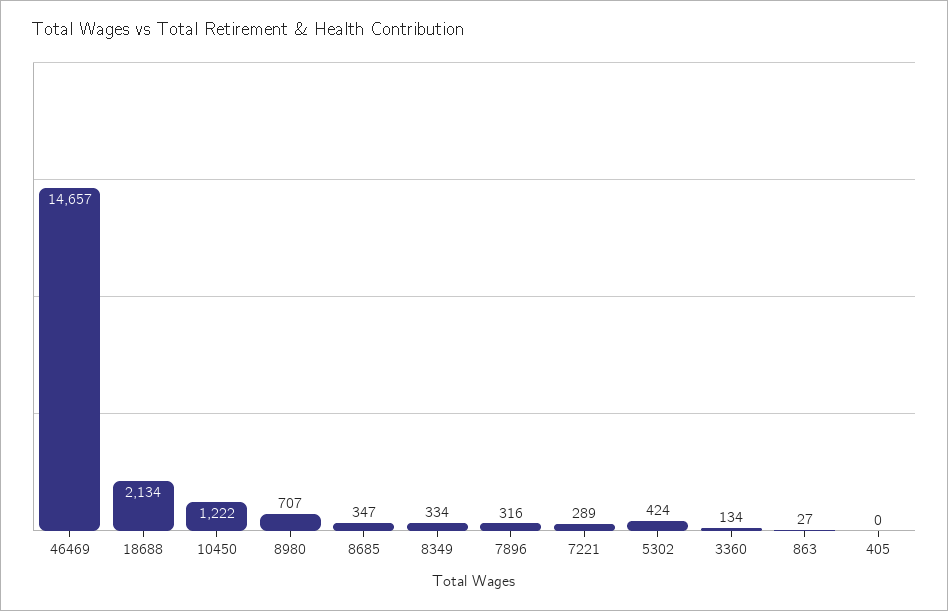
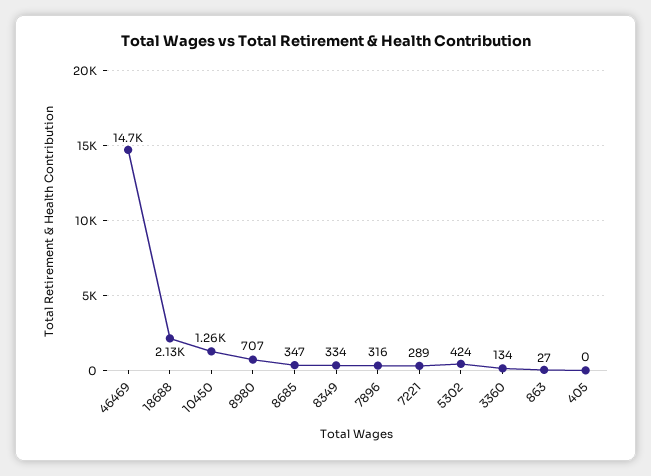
10450: 1222 -> 1260

